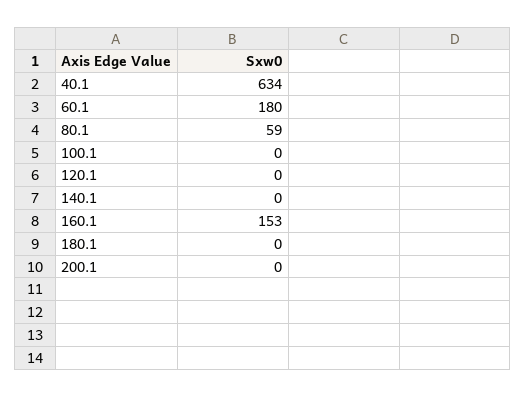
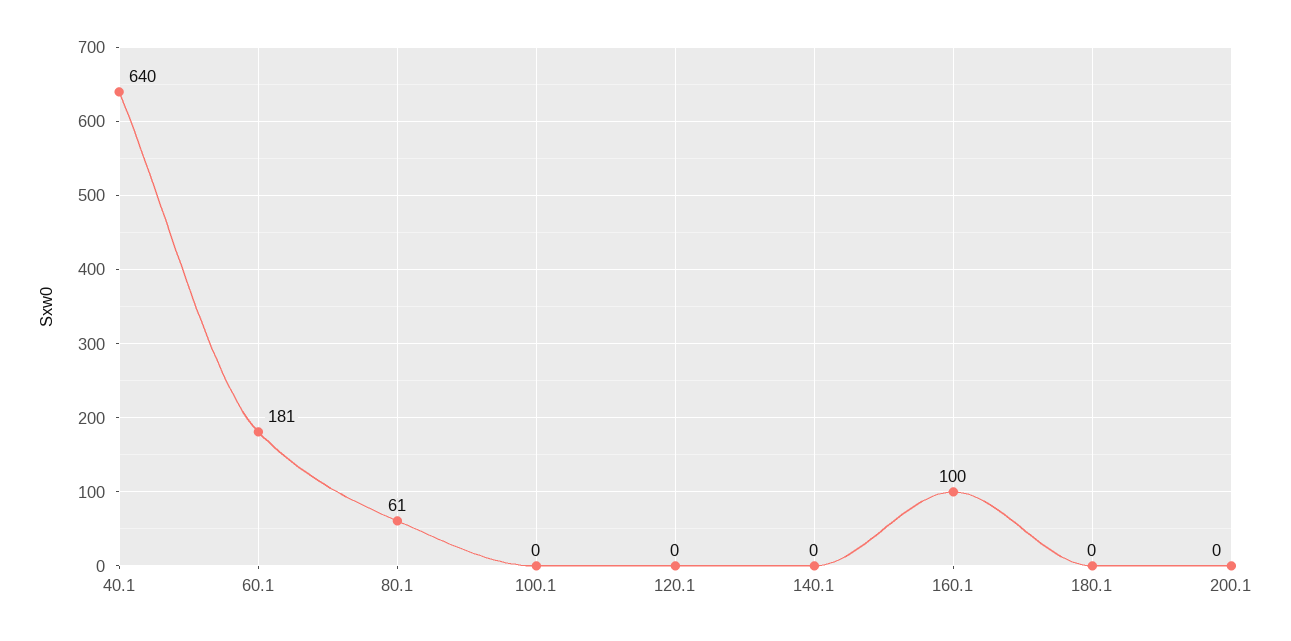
40.1: 634 -> 640
60.1: 180 -> 181
80.1: 59 -> 61
160.1: 153 -> 100

